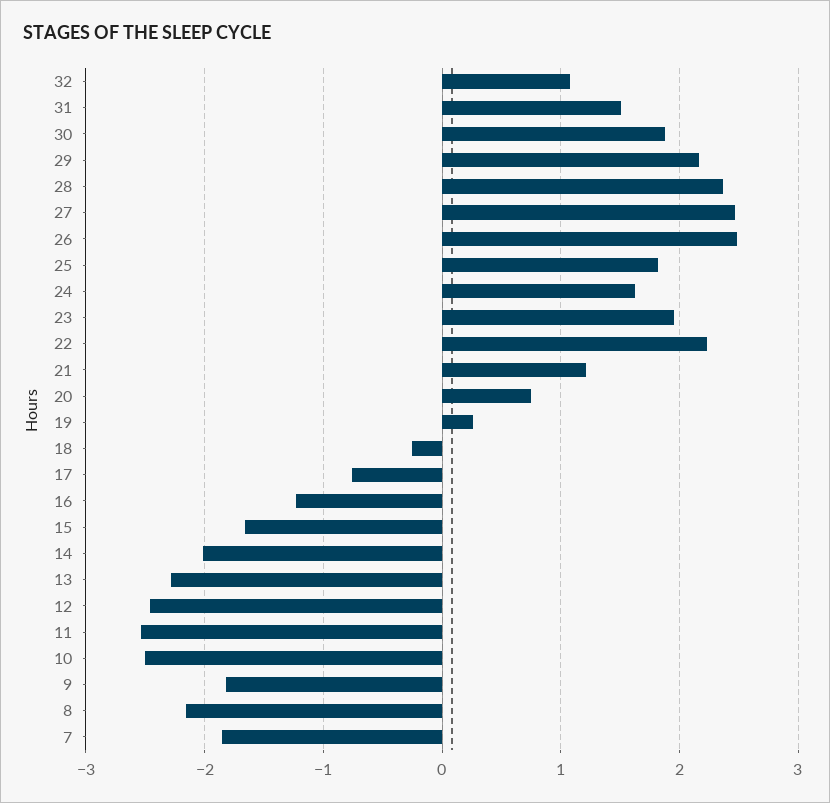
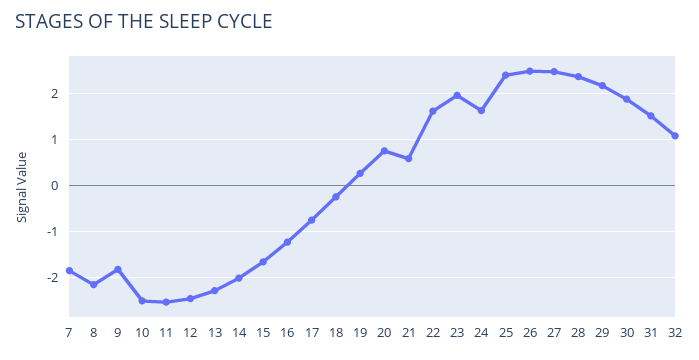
25: 1.8 -> 2.4
22: 2.2 -> 1.6
21: 1.2 -> 0.6

